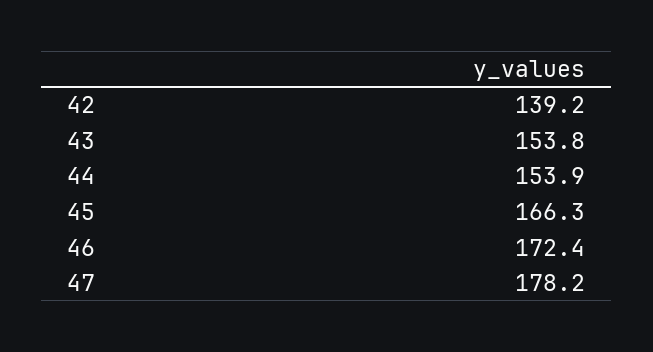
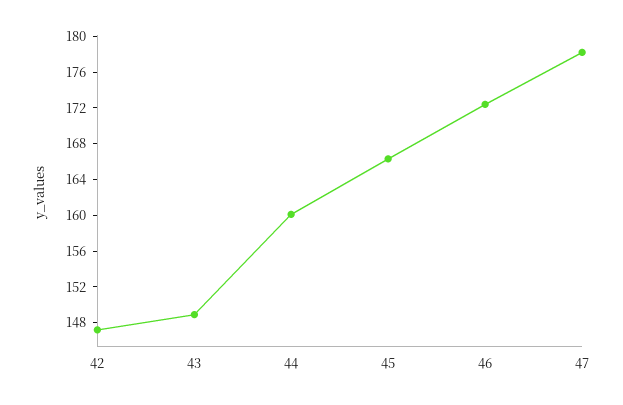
42: 139.2 -> 147
43: 153.8 -> 149
44: 153.9 -> 160

